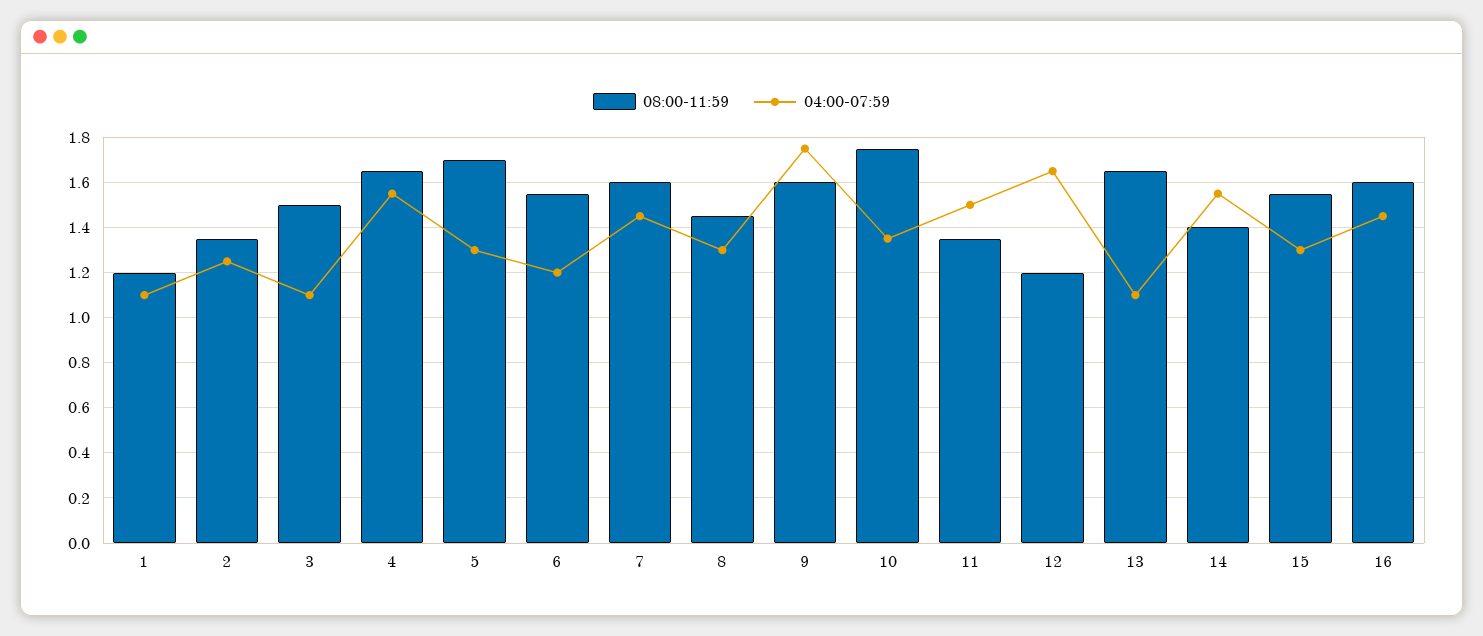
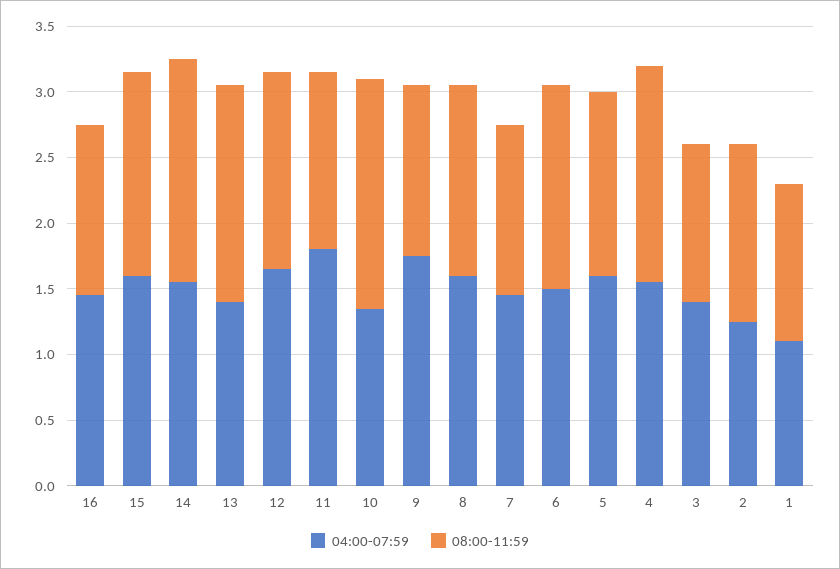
08:00-11:59, 3: 1.5 -> 1.2
04:00-07:59, 3: 1.1 -> 1.4
08:00-11:59, 5: 1.7 -> 1.4
04:00-07:59, 5: 1.3 -> 1.6
04:00-07:59, 6: 1.2 -> 1.5
08:00-11:59, 7: 1.6 -> 1.3
04:00-07:59, 8: 1.3 -> 1.6
08:00-11:59, 9: 1.6 -> 1.3
04:00-07:59, 11: 1.5 -> 1.8
08:00-11:59, 12: 1.2 -> 1.5
04:00-07:59, 13: 1.1 -> 1.4
08:00-11:59, 14: 1.4 -> 1.7
04:00-07:59, 15: 1.3 -> 1.6
08:00-11:59, 16: 1.6 -> 1.3

